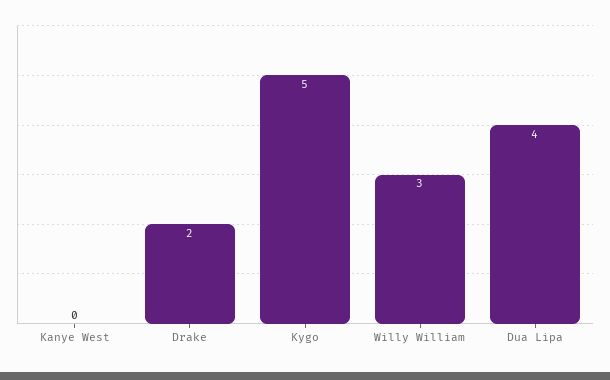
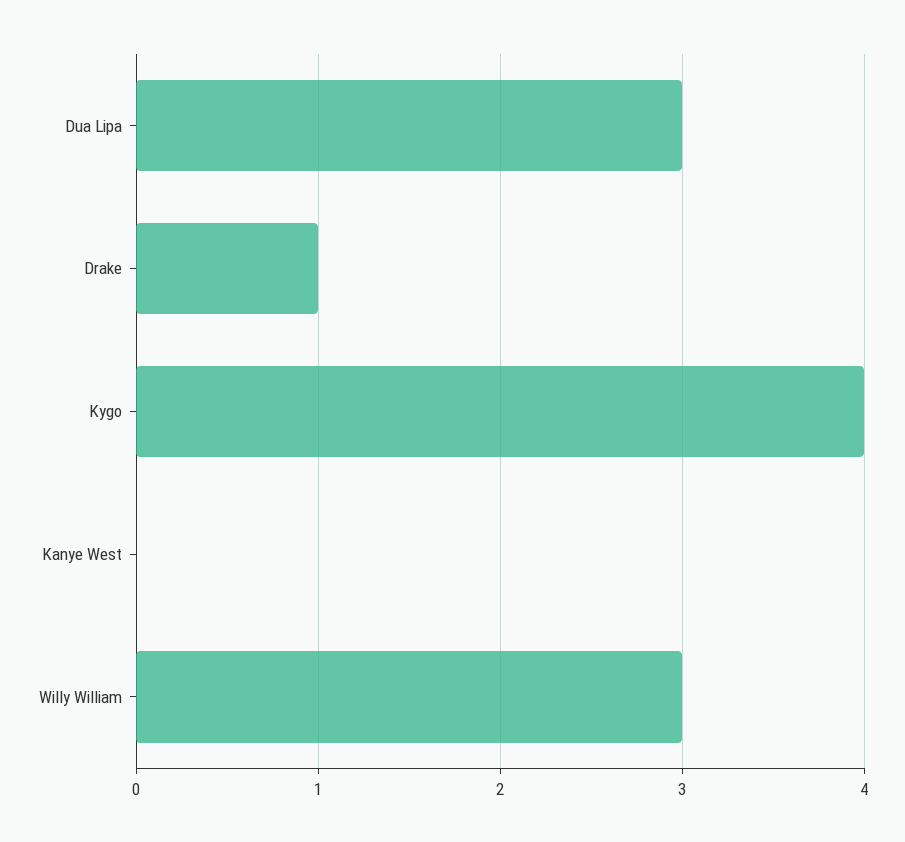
Drake: 2 -> 1
Kygo: 5 -> 4
Dua Lipa: 4 -> 3

